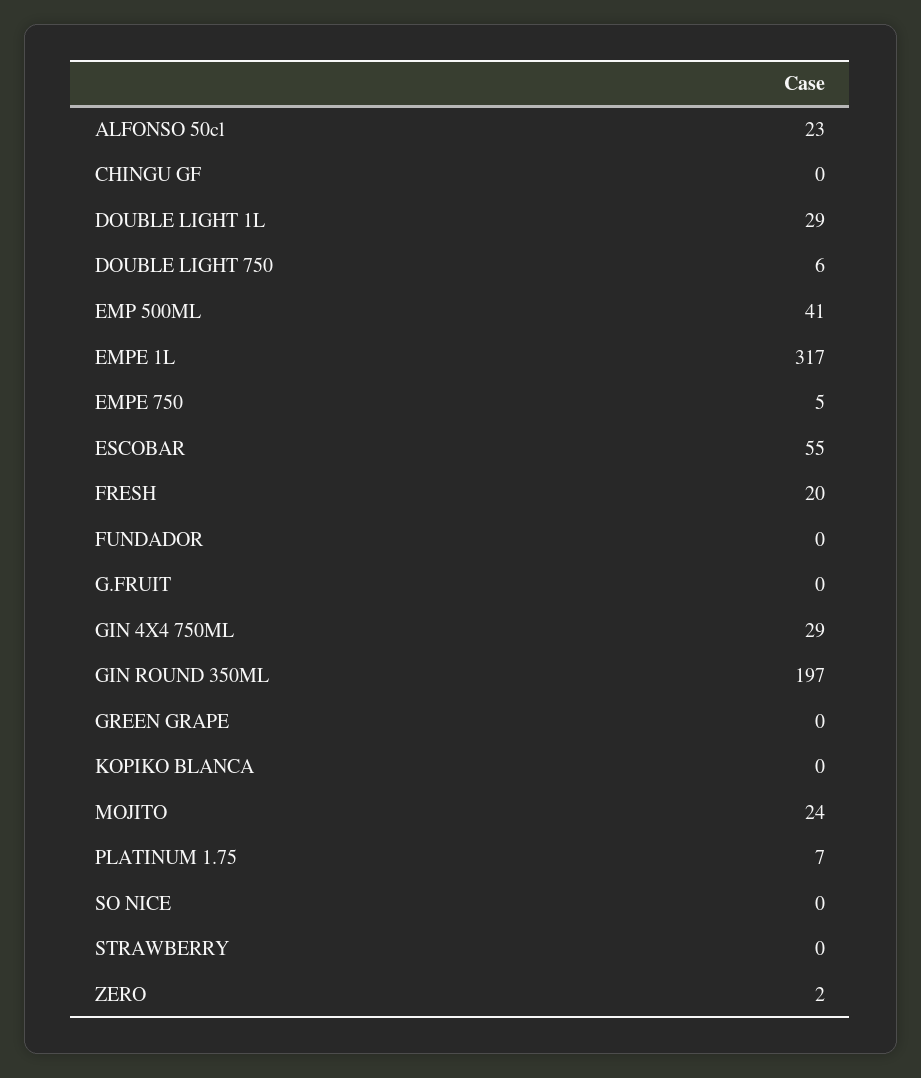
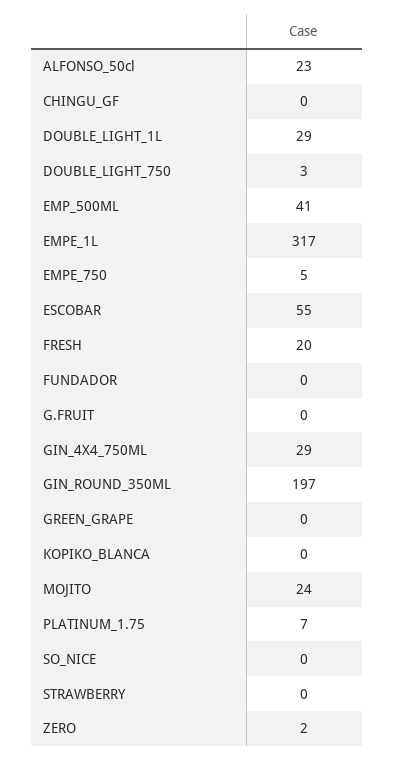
DOUBLE LIGHT 750: 6 -> 3

